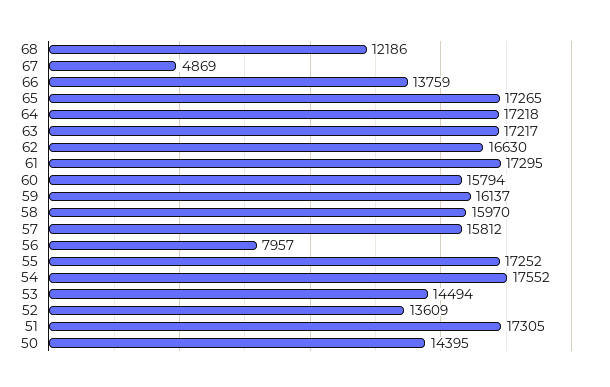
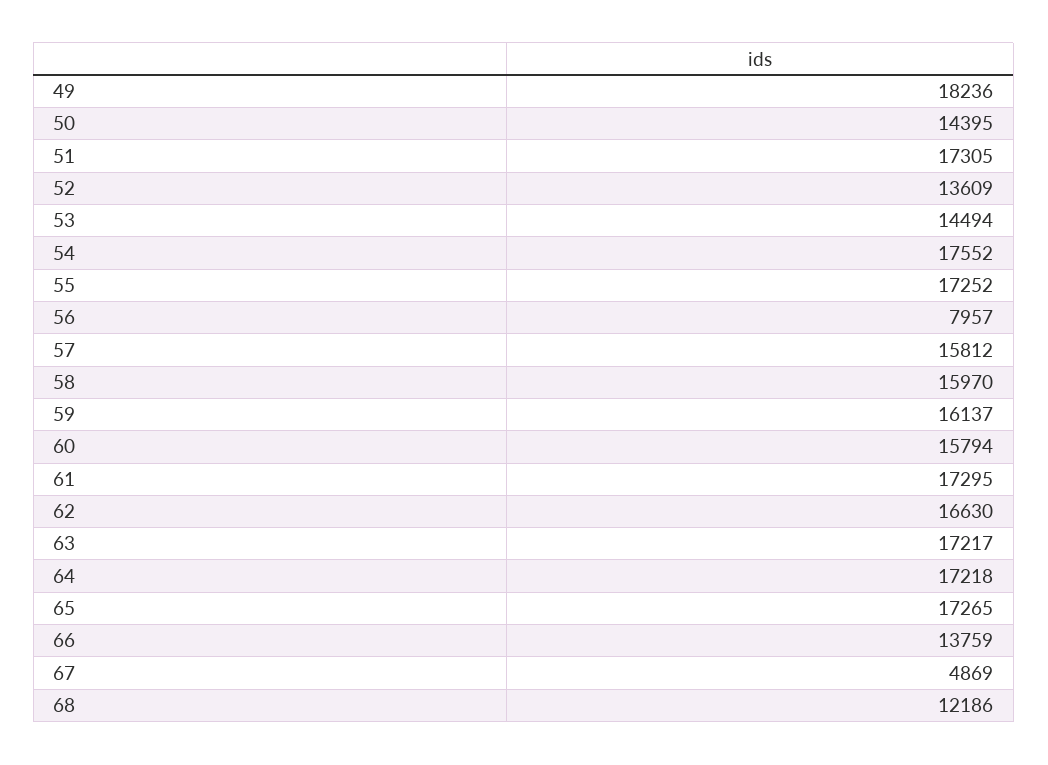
49: none -> 18236

